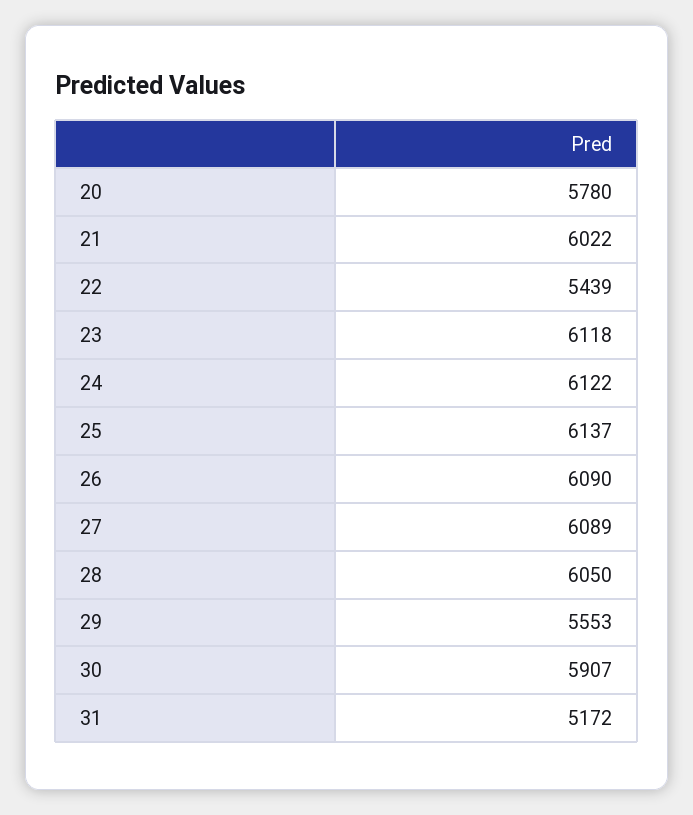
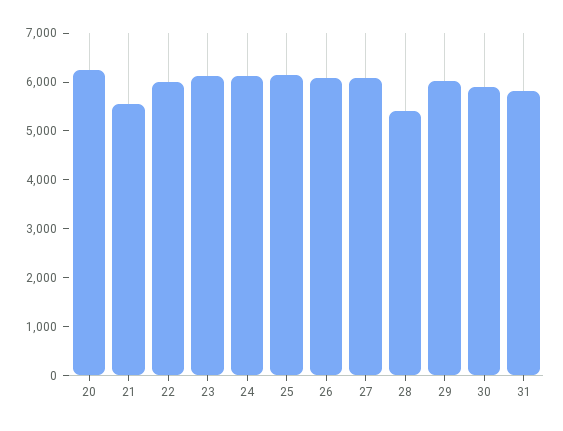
20: 5780 -> 6200
21: 6022 -> 5600
22: 5439 -> 6000
28: 6050 -> 5400
29: 5553 -> 6000
31: 5172 -> 5800

